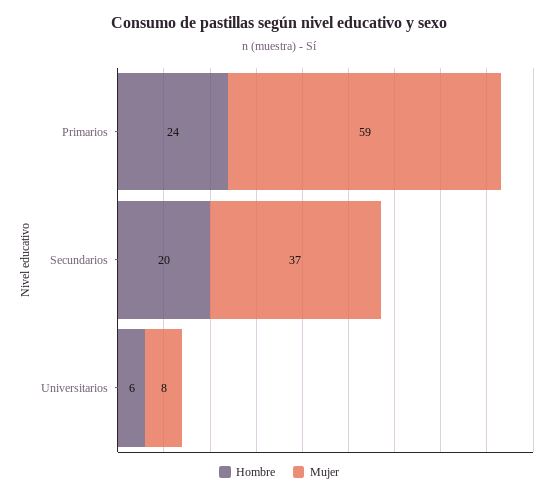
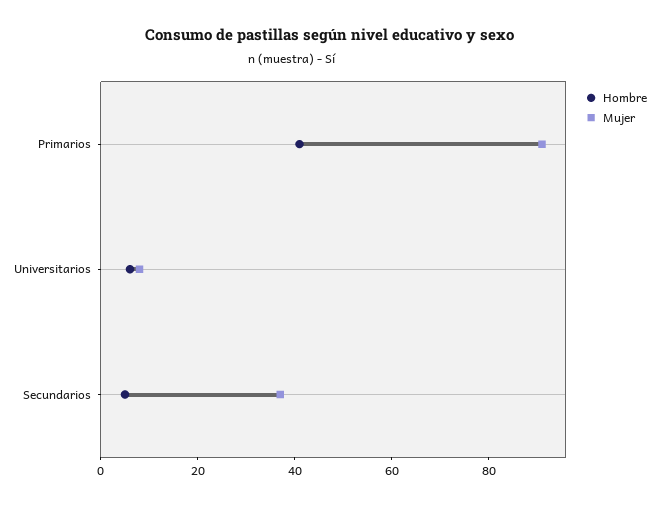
Hombre, Primarios: 24 -> 40
Mujer, Primarios: 59 -> 90
Hombre, Secundarios: 20 -> 5

